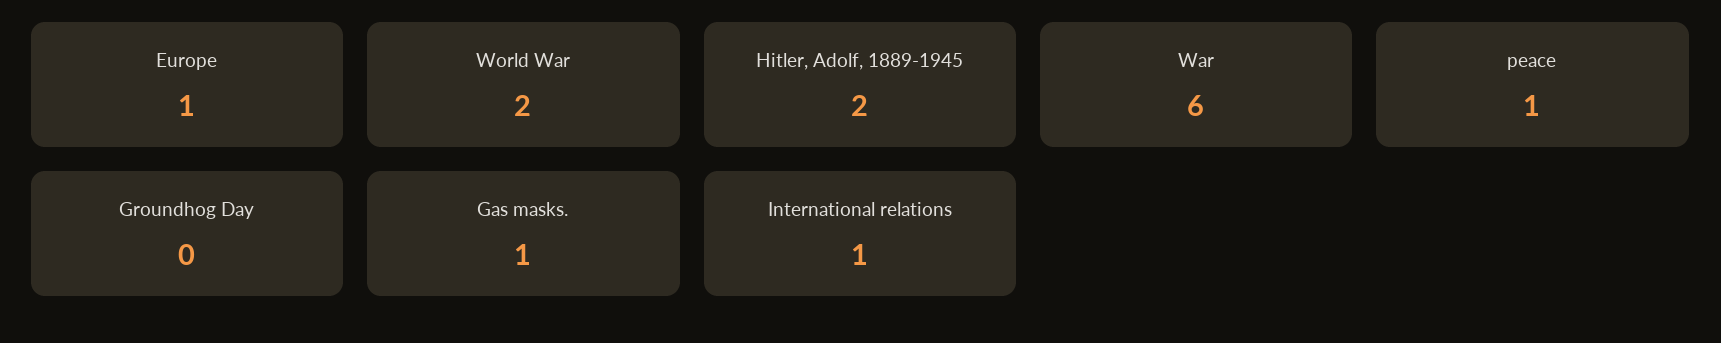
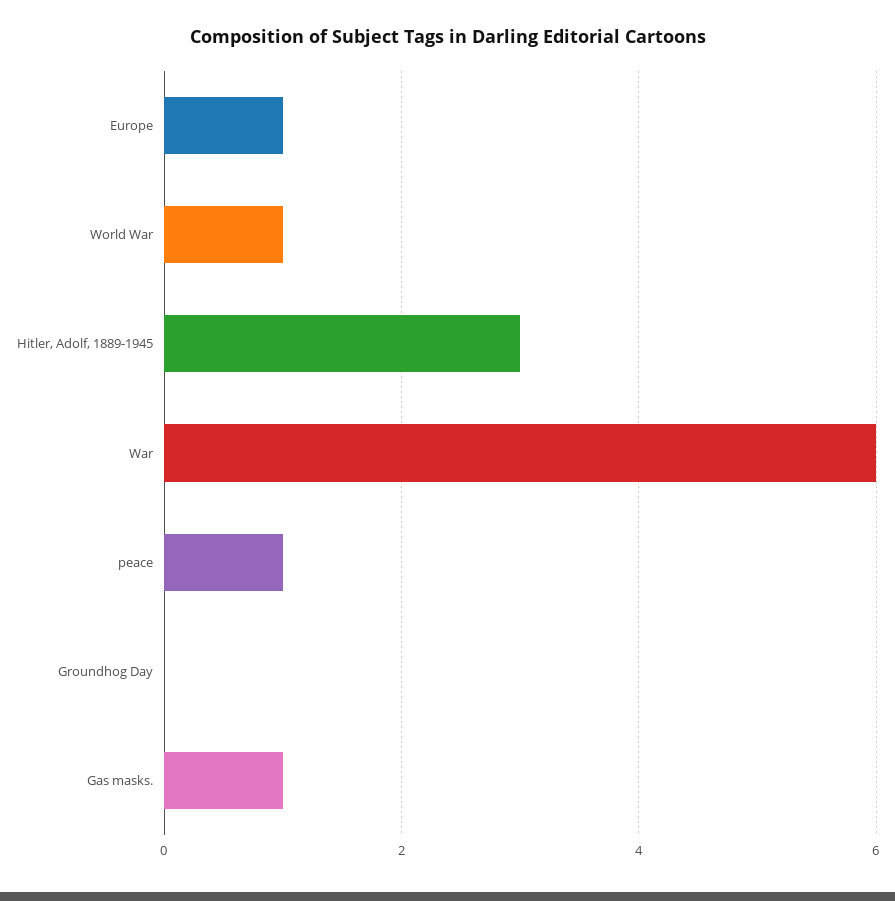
World War: 2 -> 1
Hitler, Adolf, 1889-1945: 2 -> 3
International relations: 1 -> none

